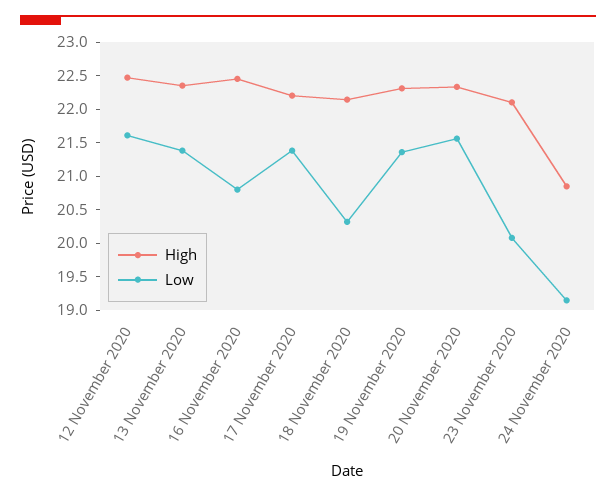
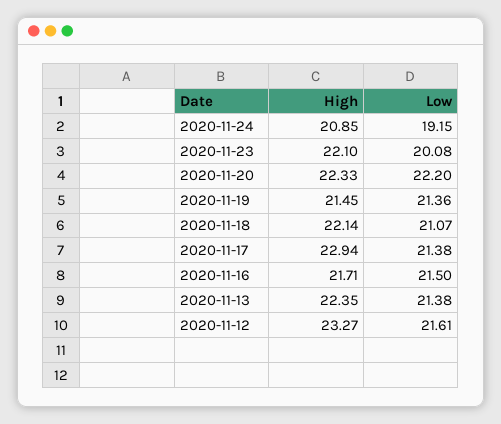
High, 12 November 2020: 22.5 -> 23.27
High, 16 November 2020: 22.5 -> 21.71
Low, 16 November 2020: 20.75 -> 21.5
High, 17 November 2020: 22.25 -> 22.94
Low, 18 November 2020: 20.25 -> 21.07
High, 19 November 2020: 22.25 -> 21.45
Low, 20 November 2020: 21.5 -> 22.2

